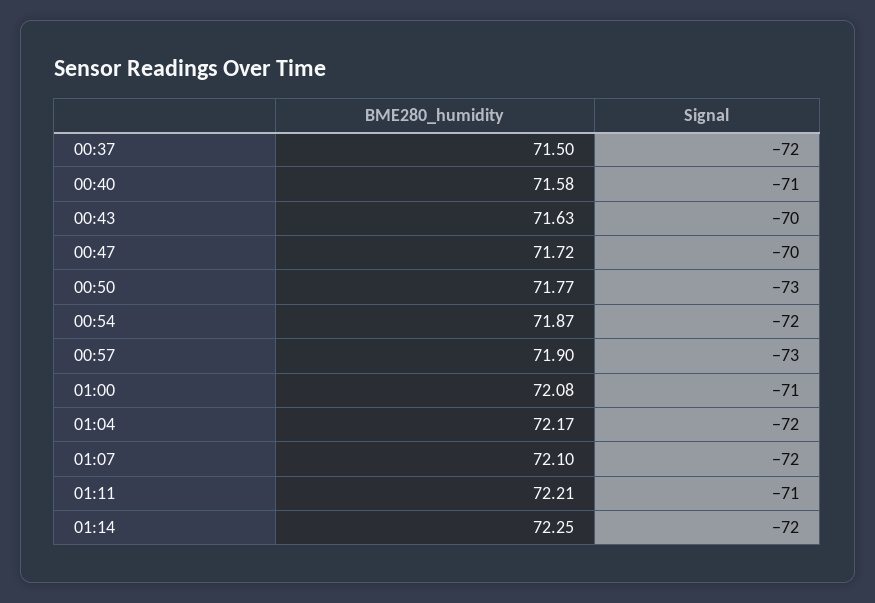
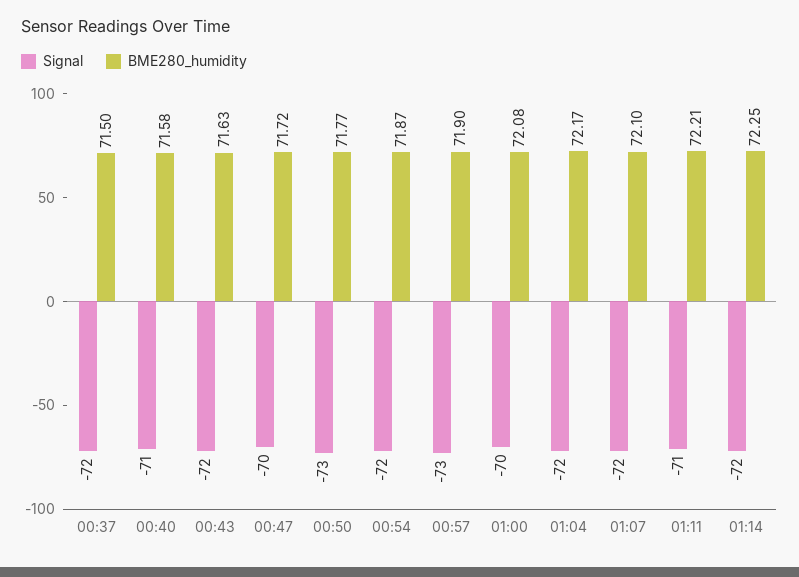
Signal, 00:43: -70 -> -72
Signal, 01:00: -71 -> -70

